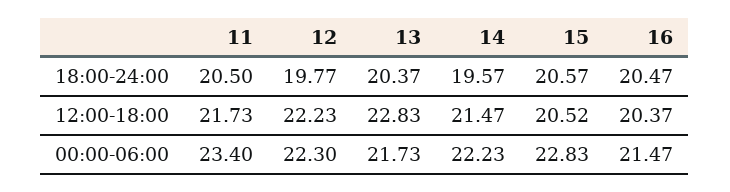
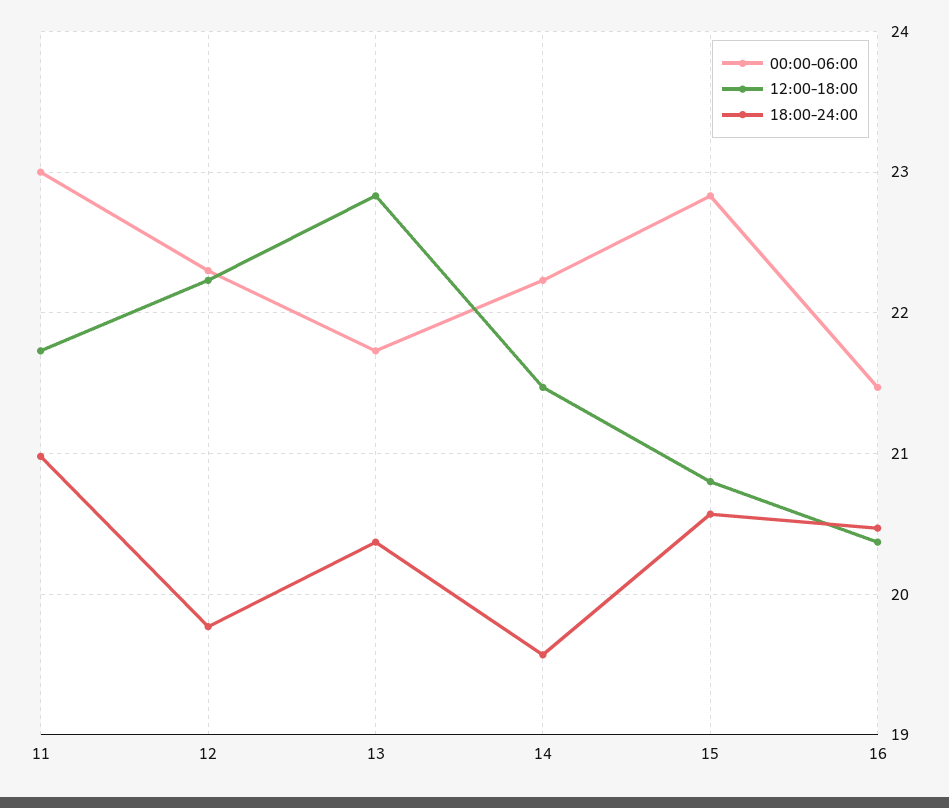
18:00-24:00, 11: 20.5 -> 21
12:00-18:00, 15: 20.52 -> 20.8
00:00-06:00, 11: 23.4 -> 23

